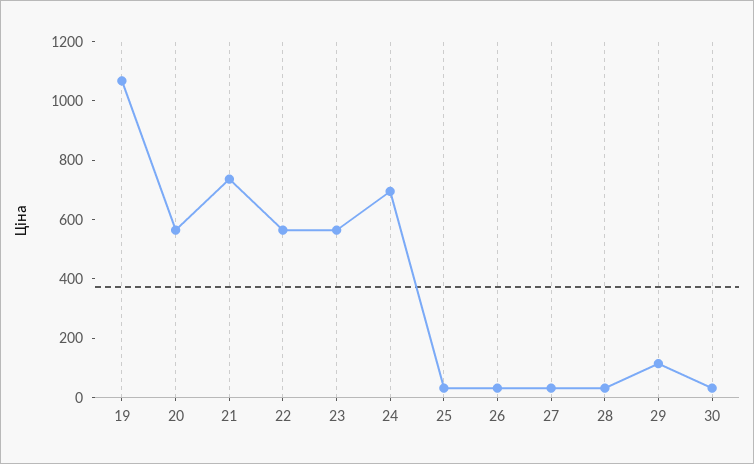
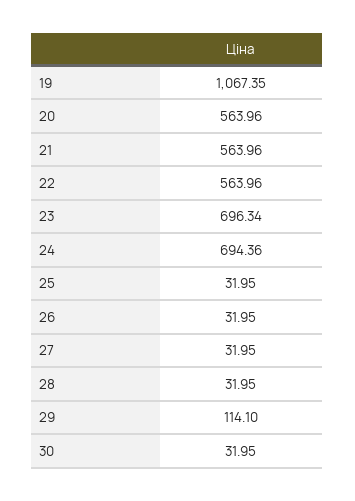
21: 750 -> 563.96
23: 550 -> 696.34

